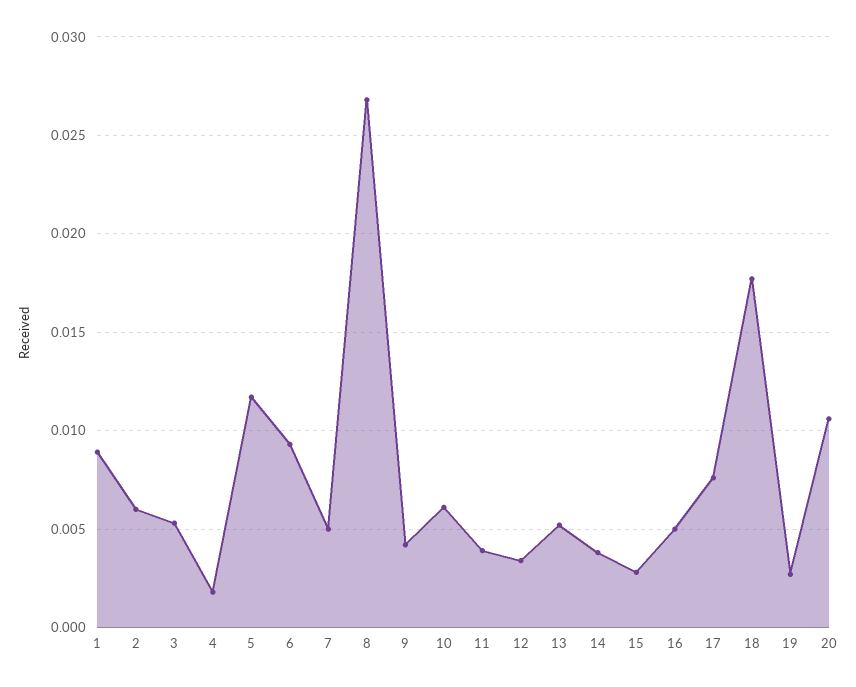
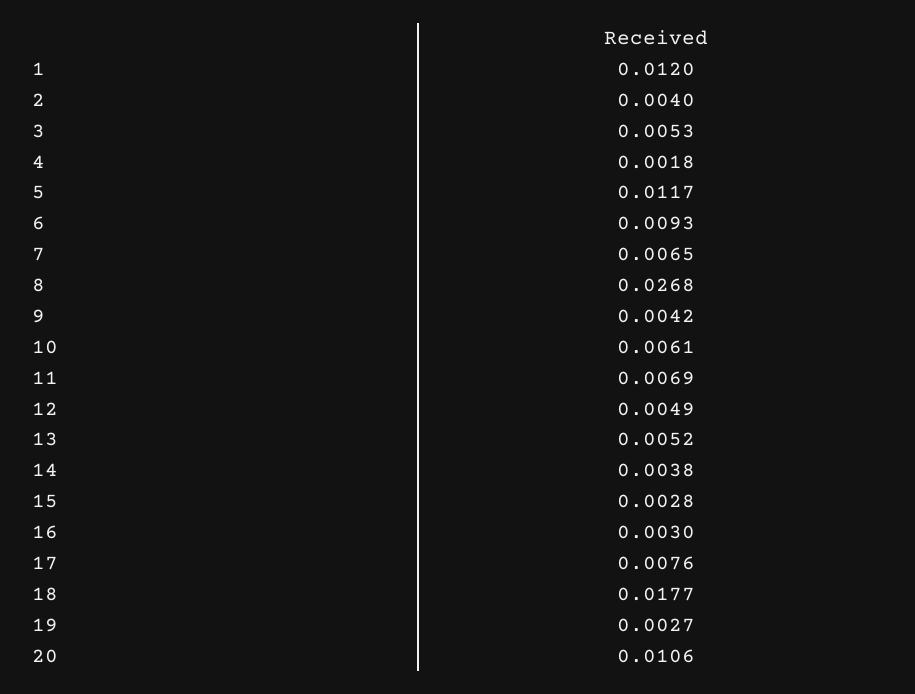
1: 0.009 -> 0.012
2: 0.006 -> 0.004
7: 0.005 -> 0.0065
11: 0.004 -> 0.0069
12: 0.0035 -> 0.0049
16: 0.005 -> 0.003

